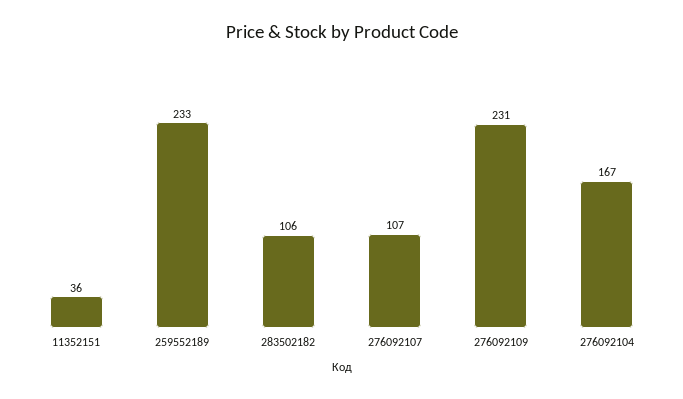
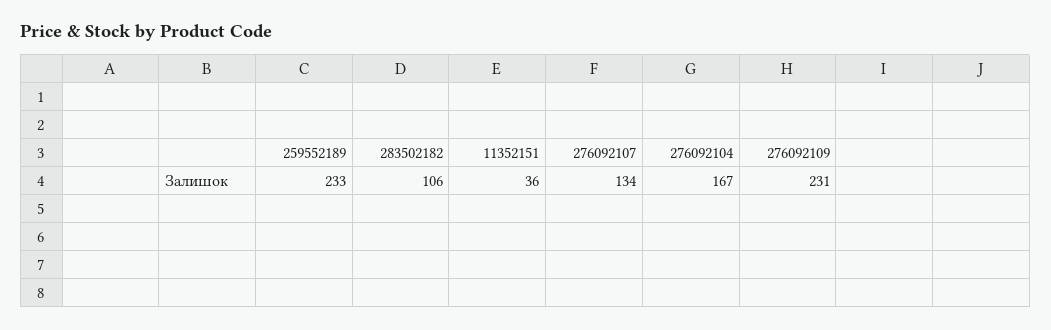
276092107: 107 -> 134

